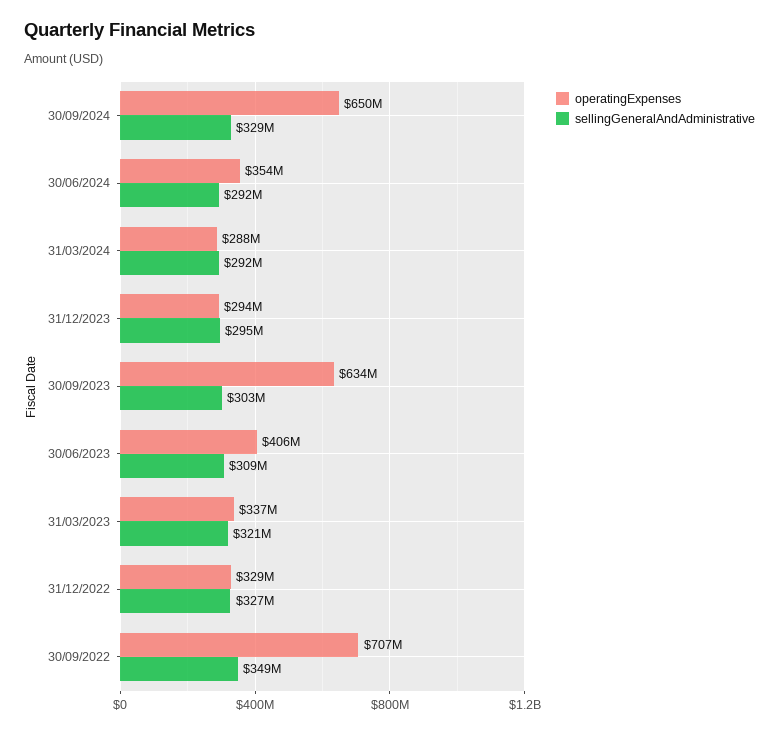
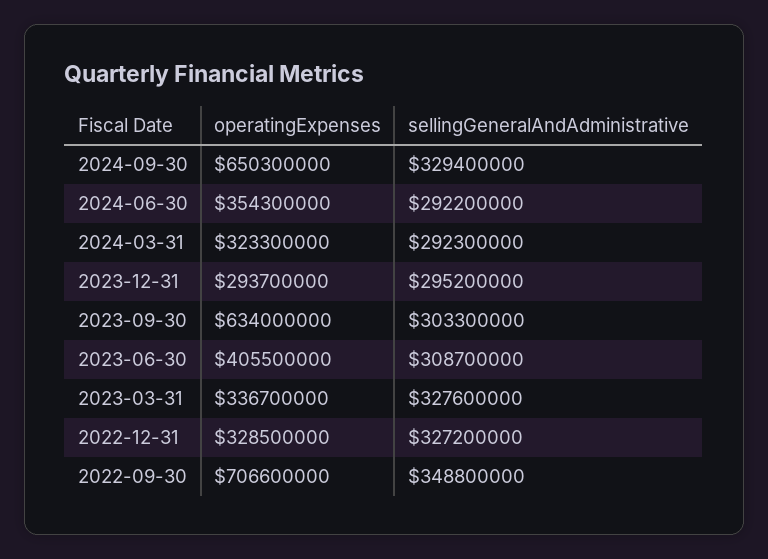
operatingExpenses, 31/03/2024: 288000000 -> 323300000
sellingGeneralAndAdministrative, 31/03/2023: 321000000 -> 327600000

